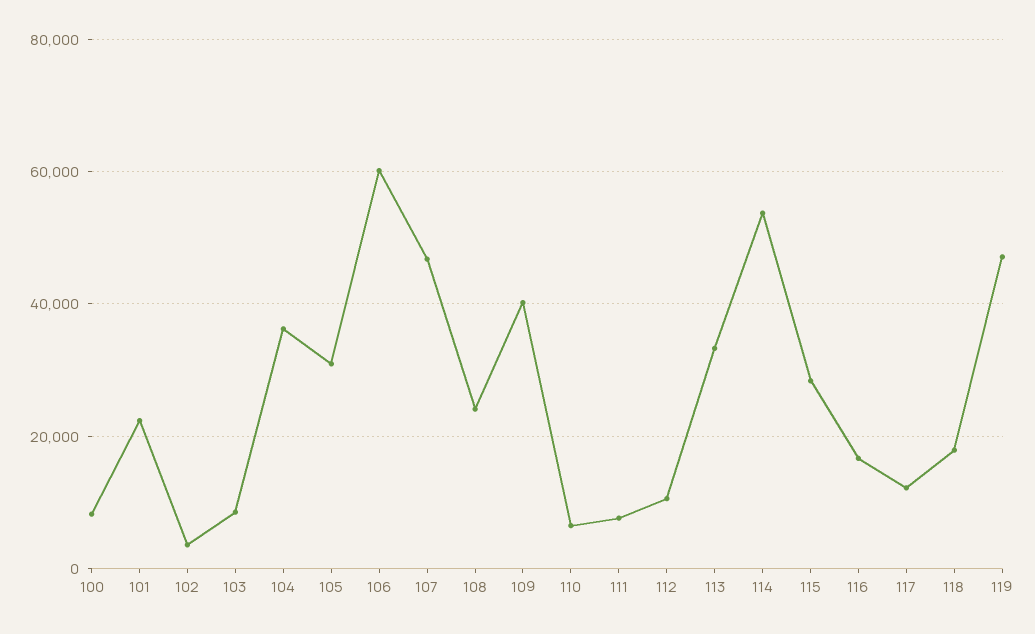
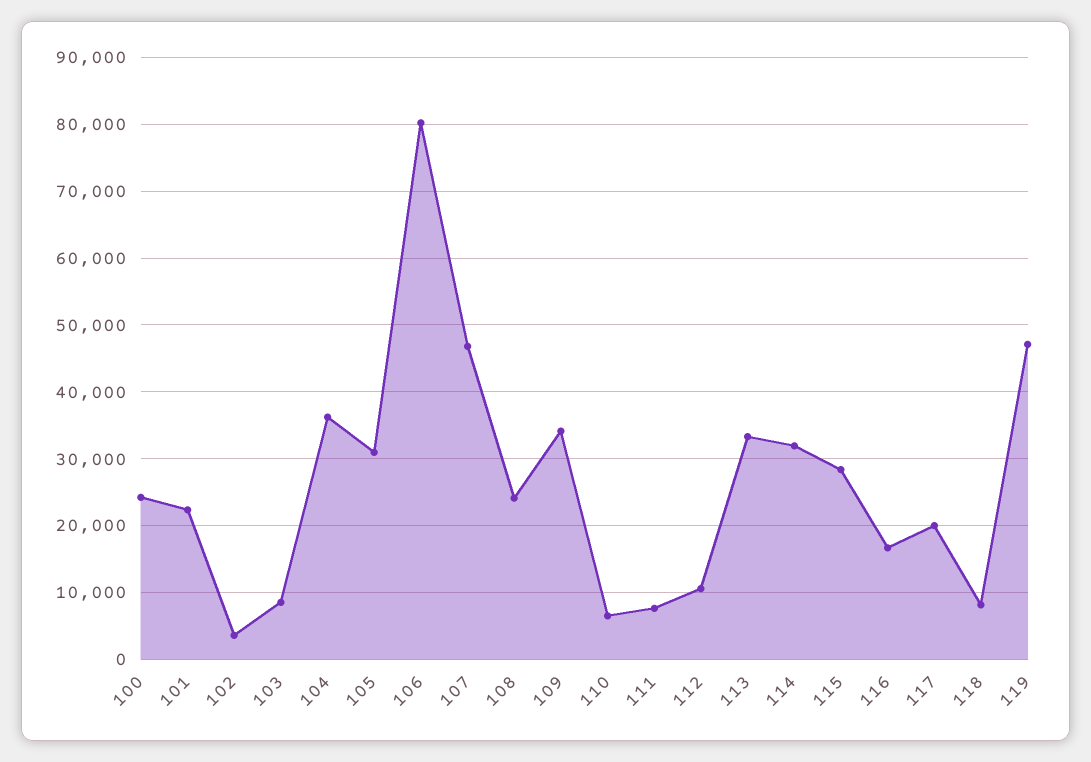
100: 8000 -> 24000
106: 60000 -> 80000
109: 40000 -> 34000
114: 54000 -> 32000
117: 12000 -> 20000
118: 18000 -> 8000

